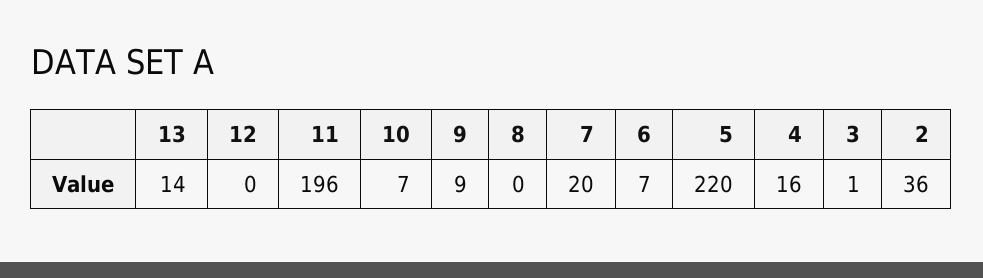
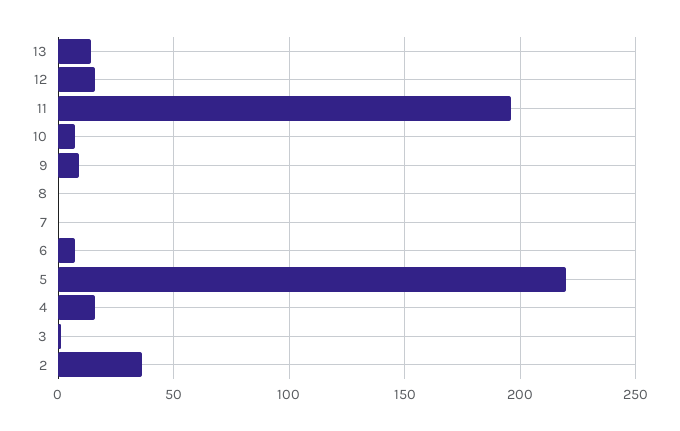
12: 0 -> 15
7: 20 -> 0

